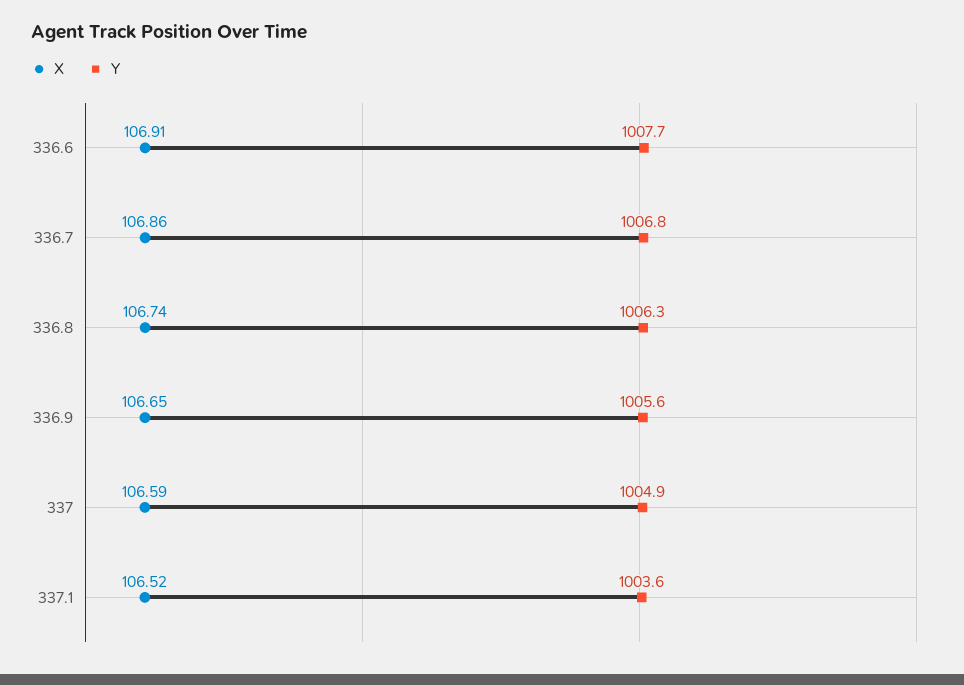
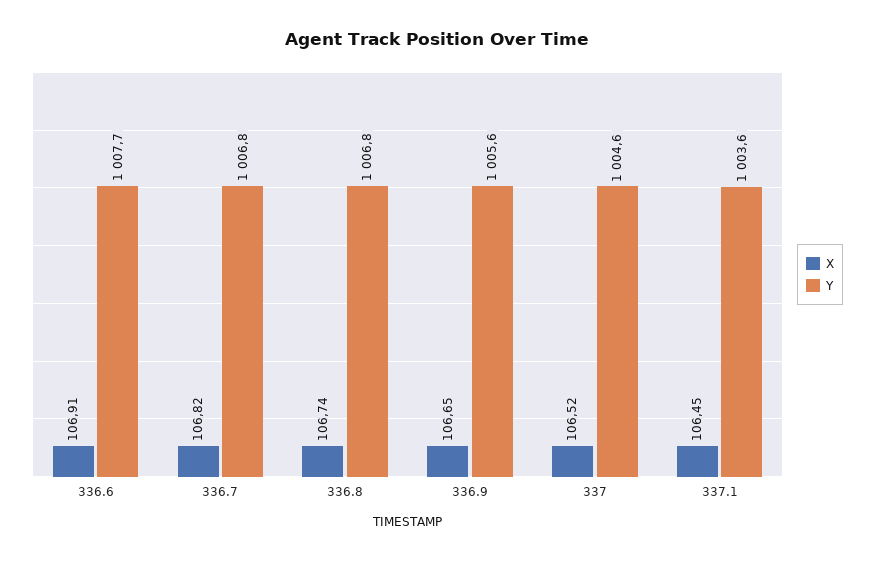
X, 336.7: 106.86 -> 106.82
Y, 336.8: 1006.3 -> 1006.8
X, 337: 106.59 -> 106.52
Y, 337: 1004.9 -> 1004.6
X, 337.1: 106.52 -> 106.45

